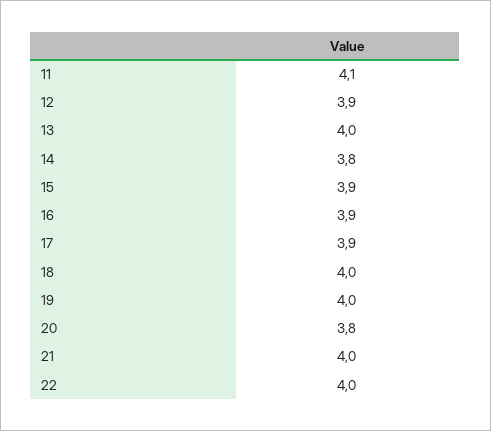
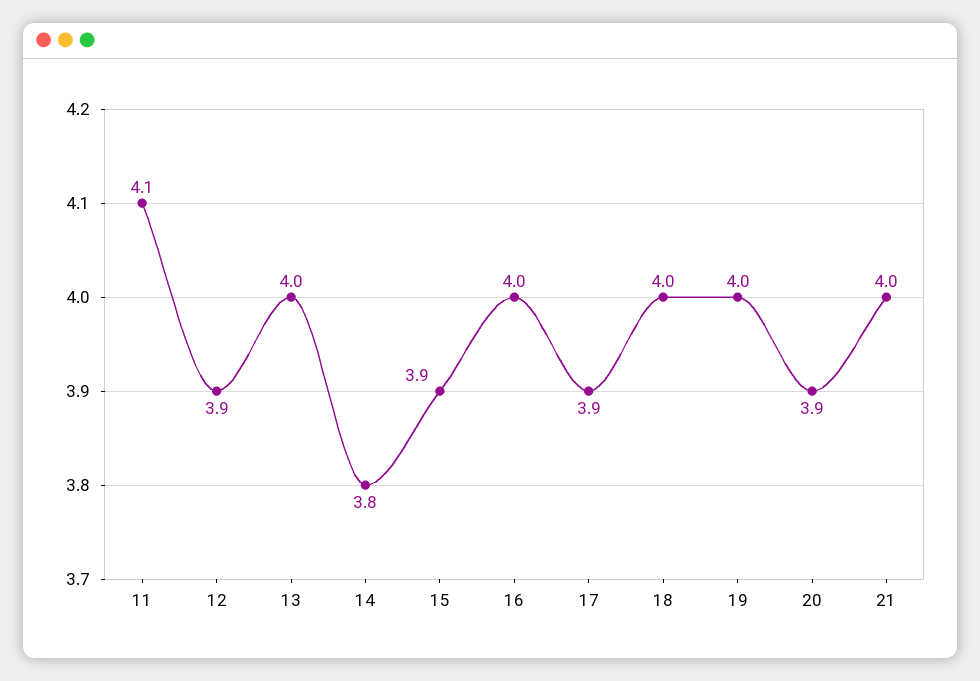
16: 3.9 -> 4
20: 3.8 -> 3.9
22: 4 -> none

